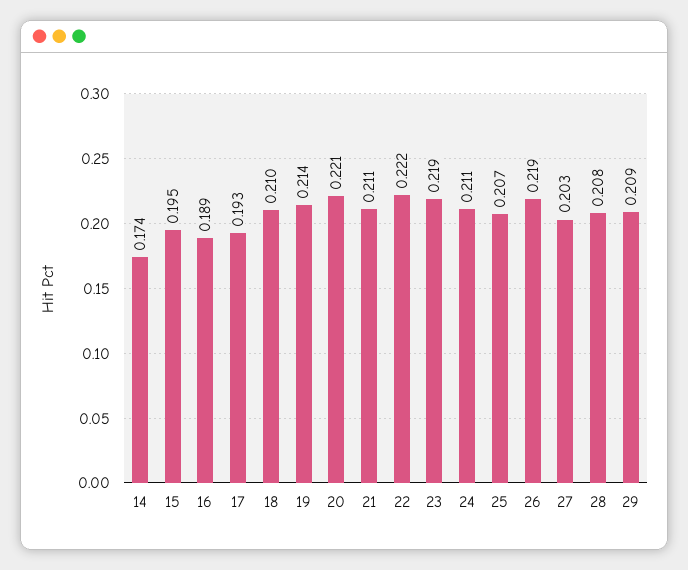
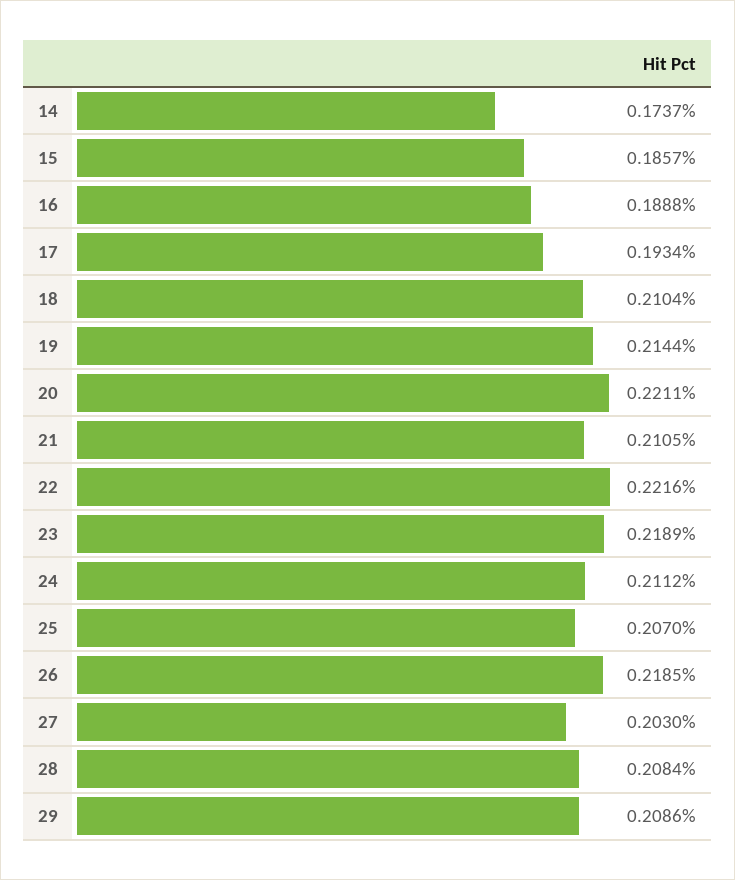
15: 0.195 -> 0.1857

